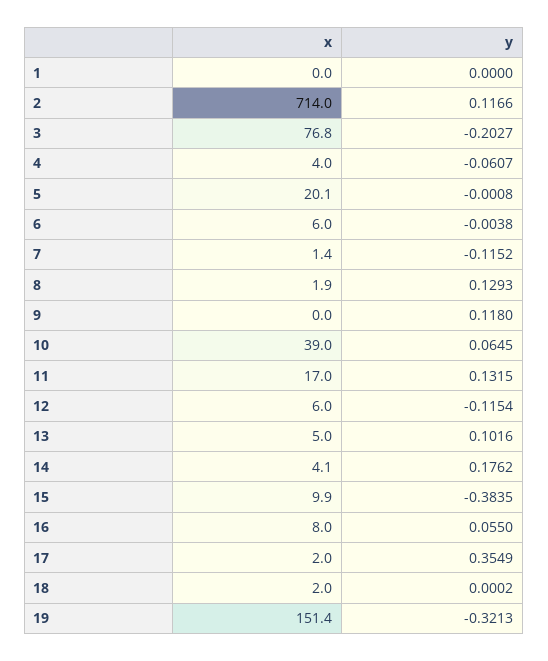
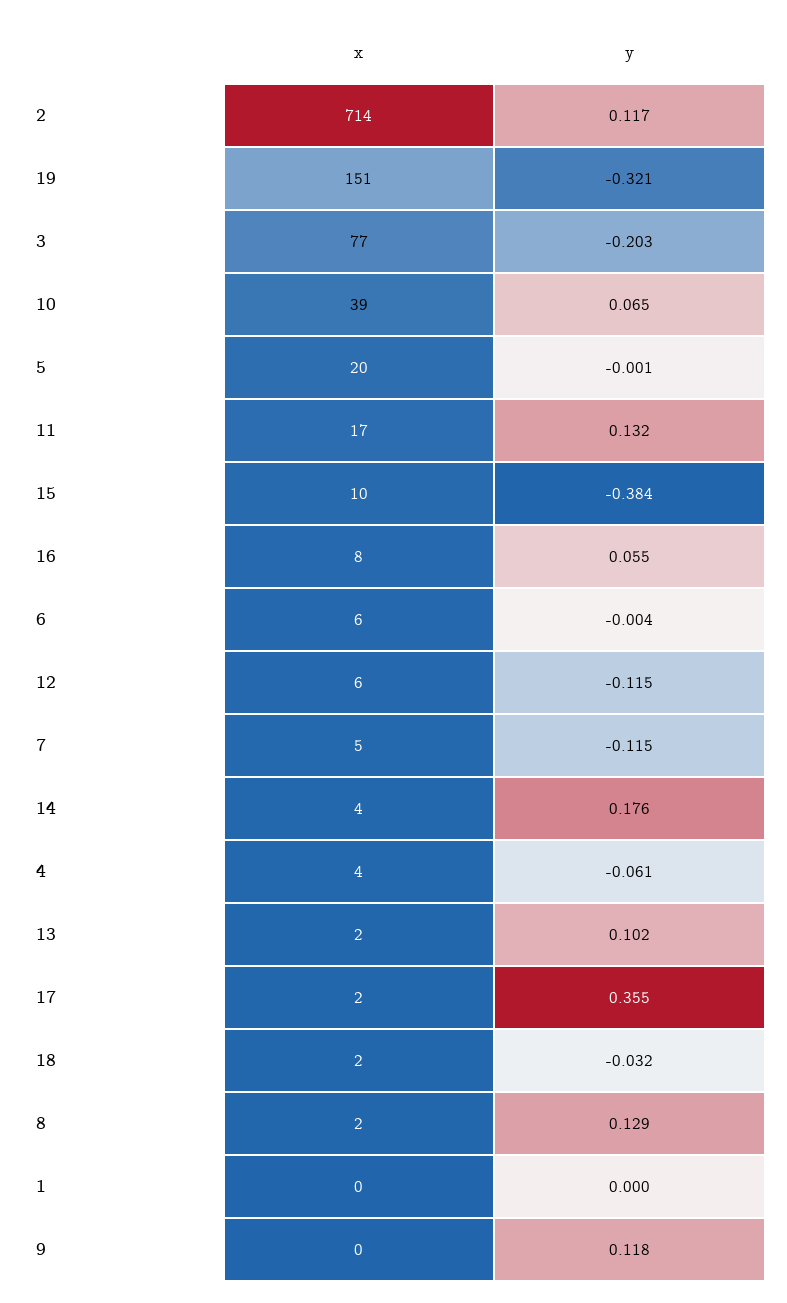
x, 7: 1.4 -> 5
x, 13: 5 -> 2
y, 18: 0.0002 -> -0.032

